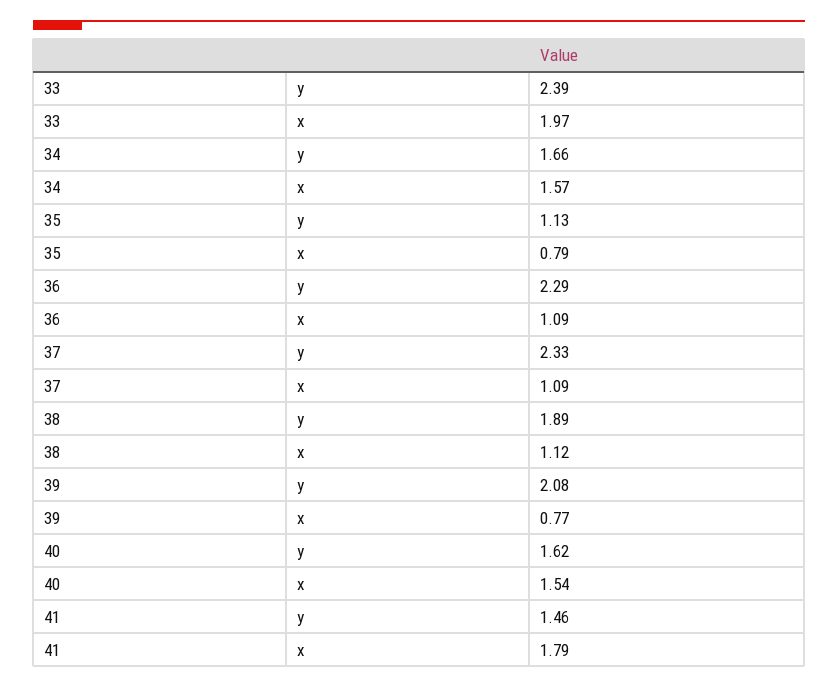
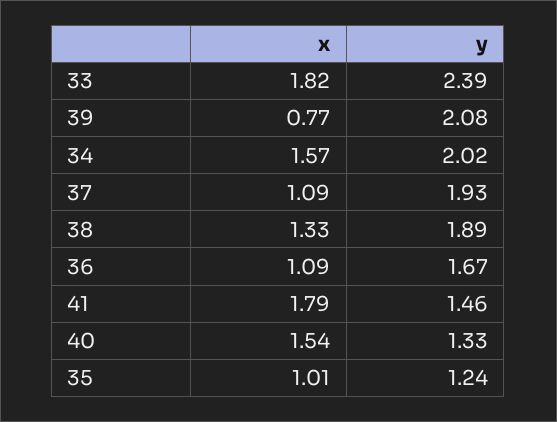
33, x: 1.97 -> 1.82
34, y: 1.66 -> 2.02
35, y: 1.13 -> 1.24
35, x: 0.79 -> 1.01
36, y: 2.29 -> 1.67
37, y: 2.33 -> 1.93
38, x: 1.12 -> 1.33
40, y: 1.62 -> 1.33

